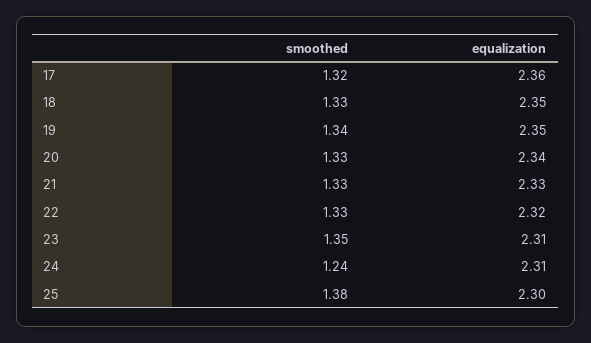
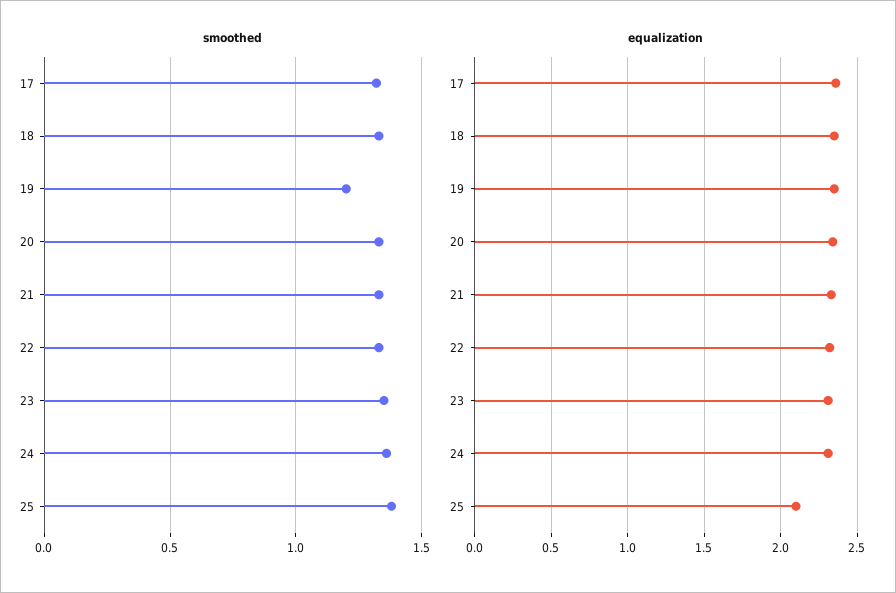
smoothed, 19: 1.34 -> 1.2
smoothed, 24: 1.24 -> 1.35
equalization, 25: 2.3 -> 2.1

